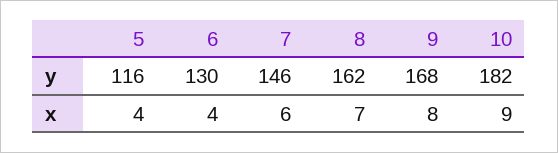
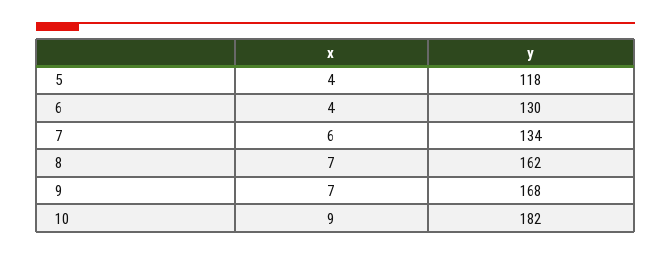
5, y: 116 -> 118
7, y: 146 -> 134
9, x: 8 -> 7

